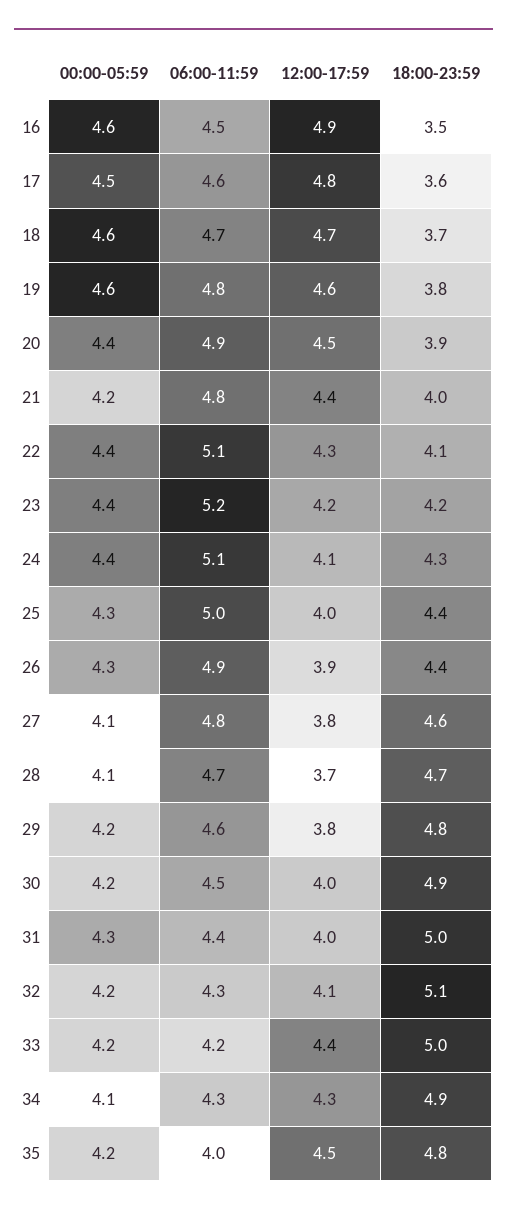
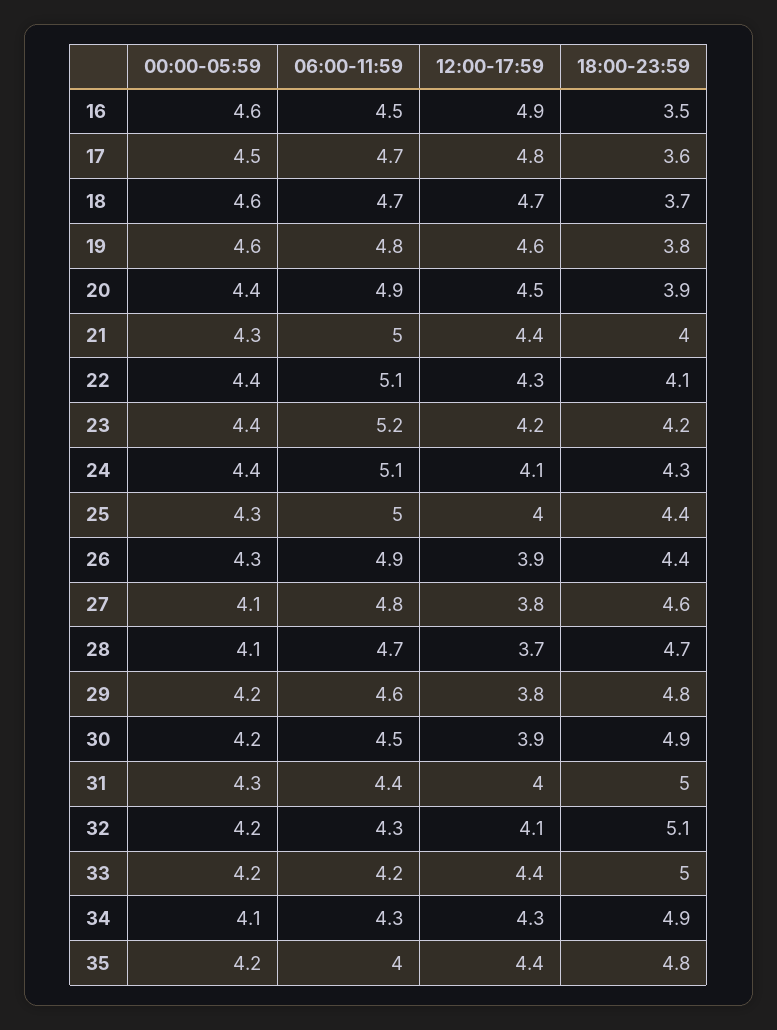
06:00-11:59, 17: 4.6 -> 4.7
00:00-05:59, 21: 4.2 -> 4.3
06:00-11:59, 21: 4.8 -> 5
12:00-17:59, 30: 4 -> 3.9
12:00-17:59, 35: 4.5 -> 4.4

